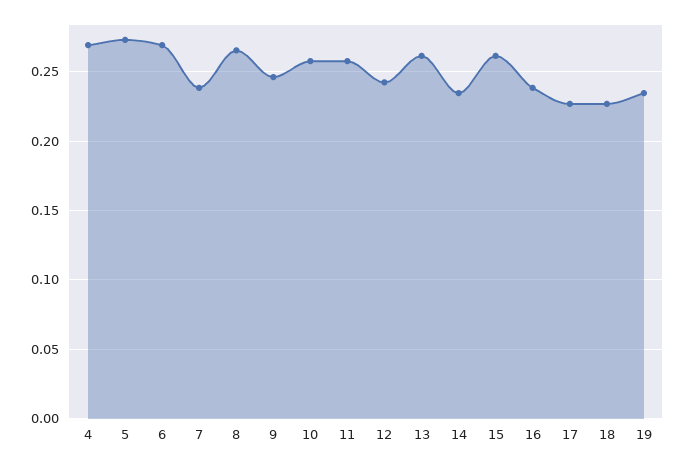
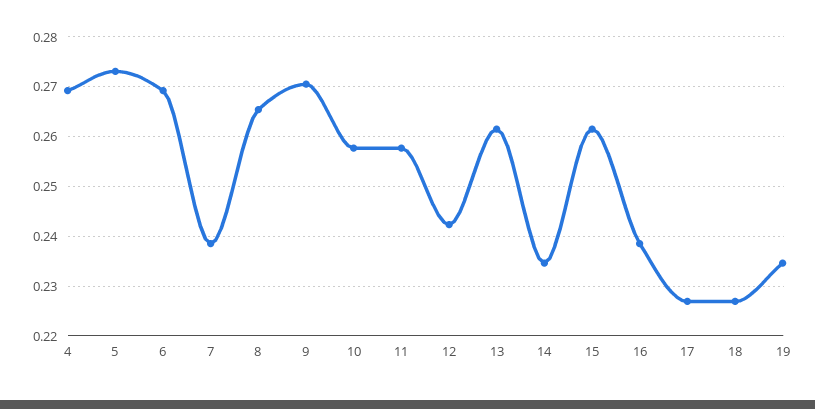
9: 0.245 -> 0.27

